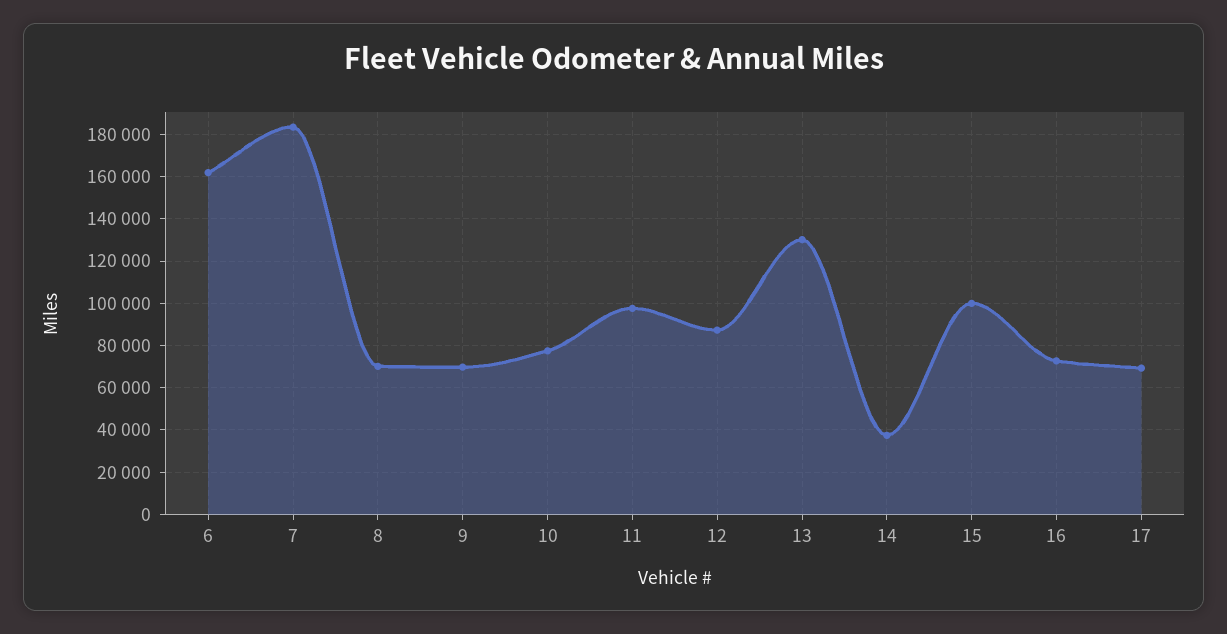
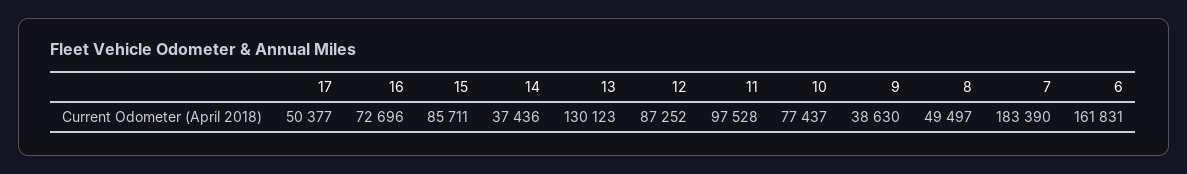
8: 70000 -> 49497
9: 70000 -> 38630
15: 100000 -> 85711
17: 70000 -> 50377

